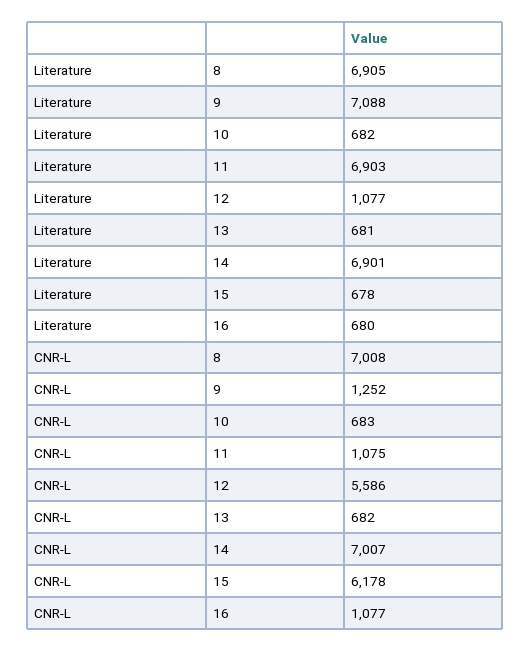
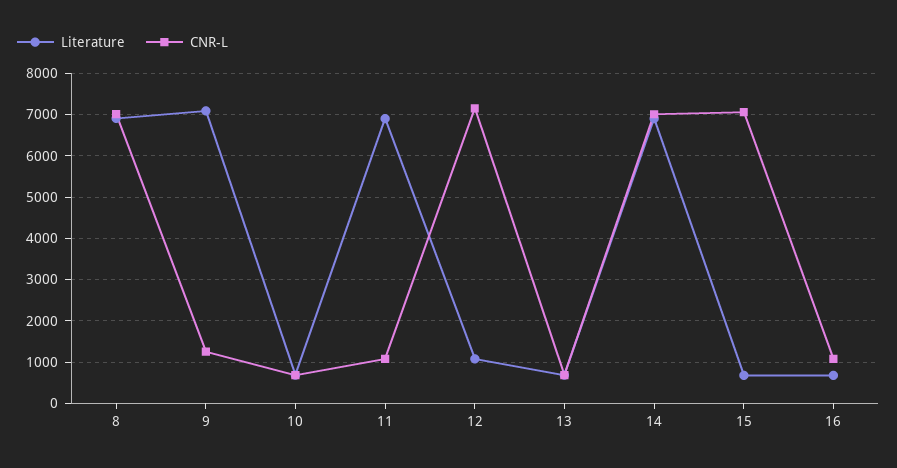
CNR-L, 12: 5586 -> 7200
CNR-L, 15: 6178 -> 7000

